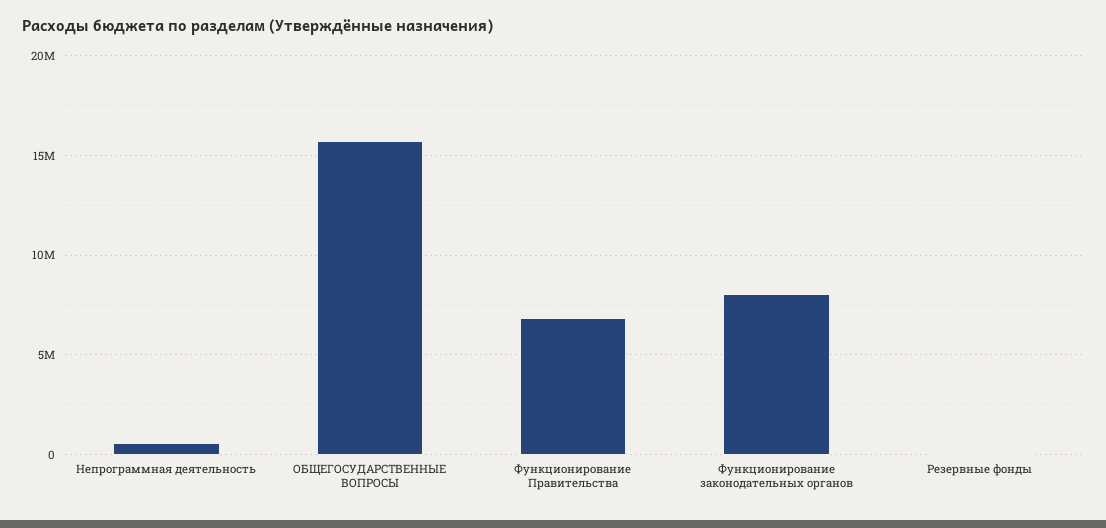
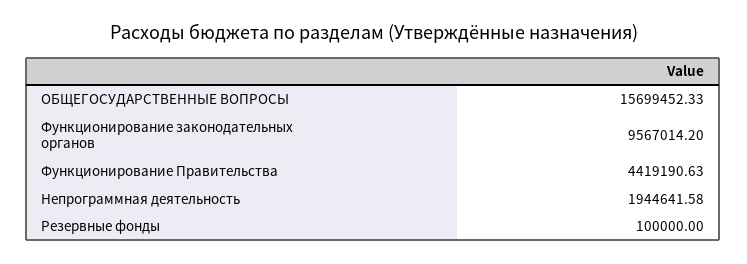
Непрограммная деятельность: 500000 -> 1944641.58
Функционирование Правительства: 7000000 -> 4419190.63
Функционирование законодательных органов: 8000000 -> 9567014.2

